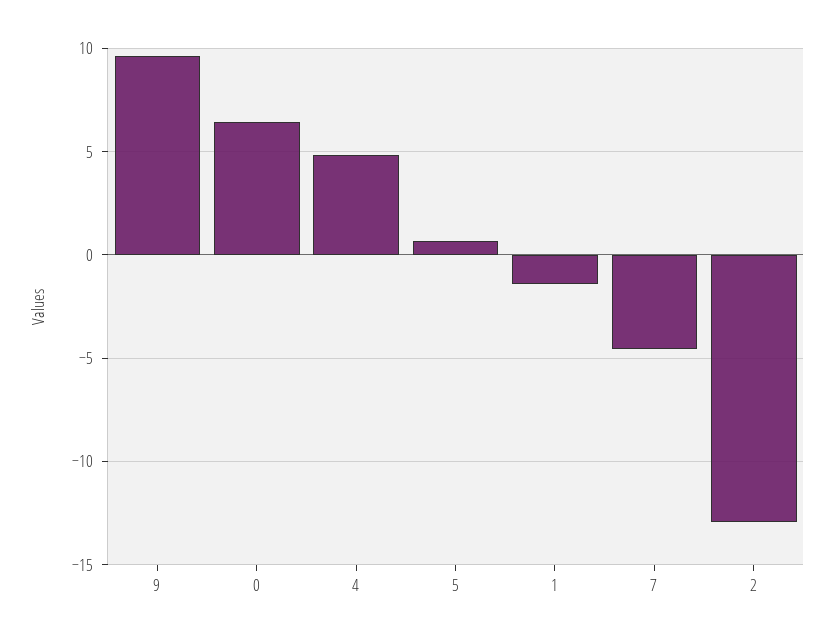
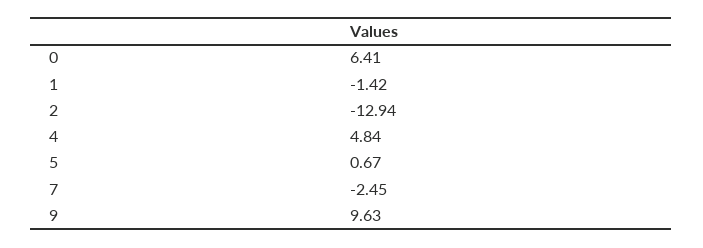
7: -4.5 -> -2.45

